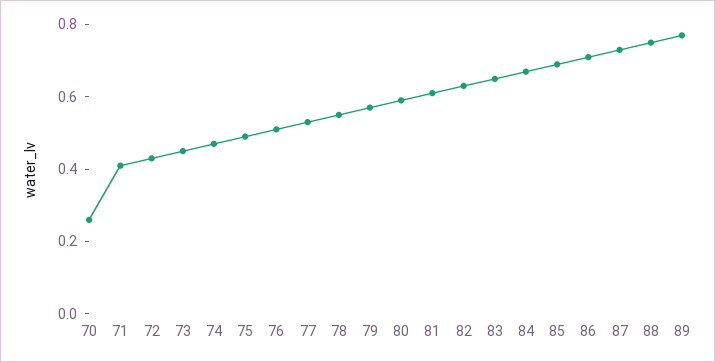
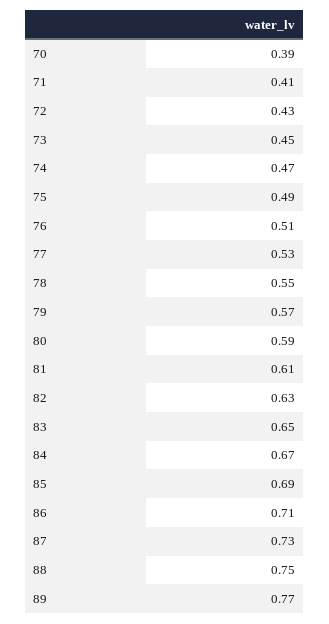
70: 0.25 -> 0.39

